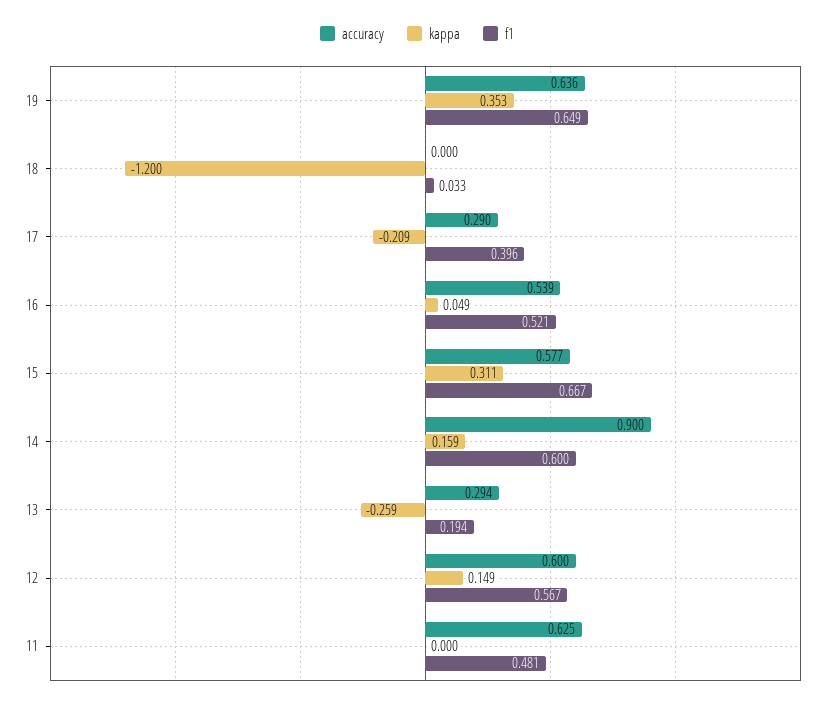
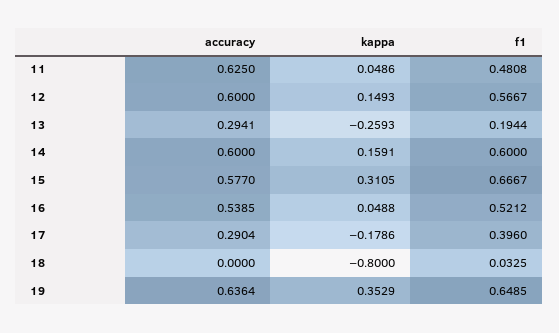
kappa, 18: -1.2 -> -0.8
kappa, 17: -0.209 -> -0.1786
accuracy, 14: 0.9 -> 0.6
kappa, 11: 0 -> 0.0486

